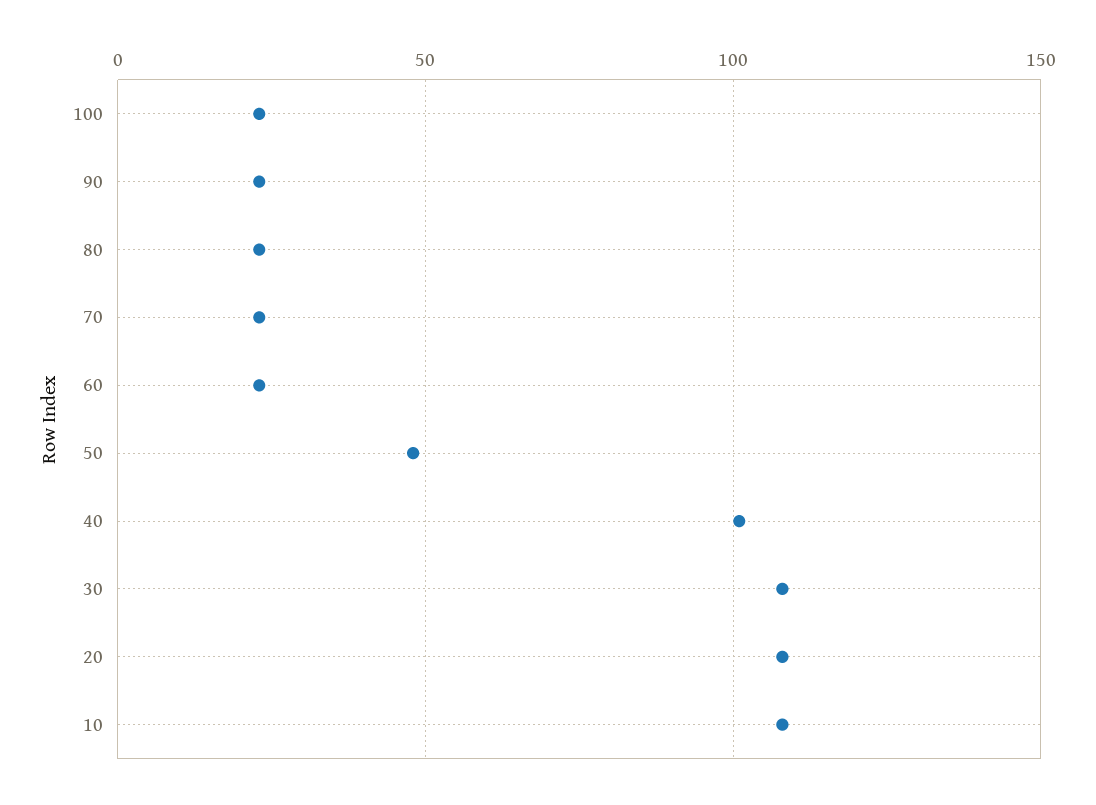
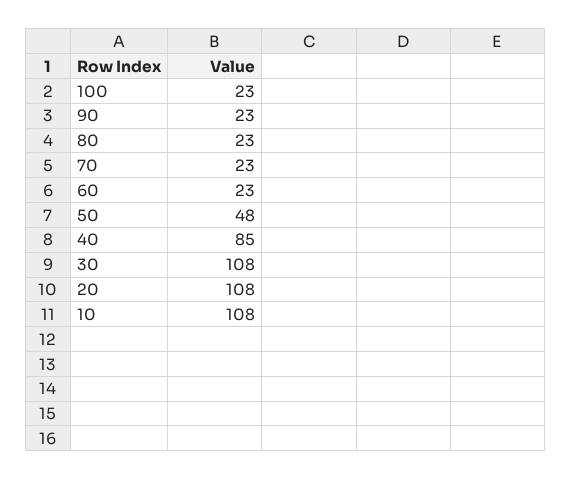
40: 100 -> 85

